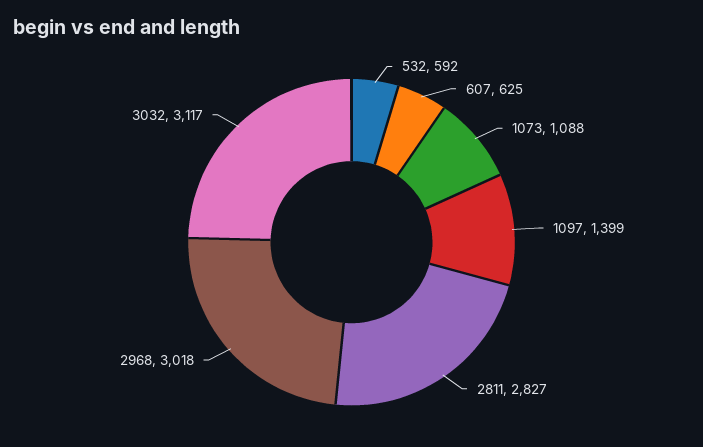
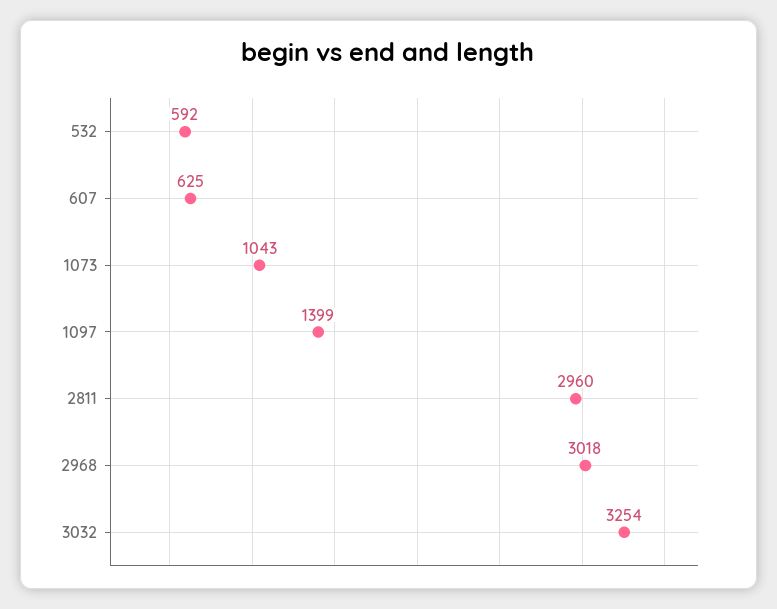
1073: 1088 -> 1043
2811: 2827 -> 2960
3032: 3117 -> 3254

